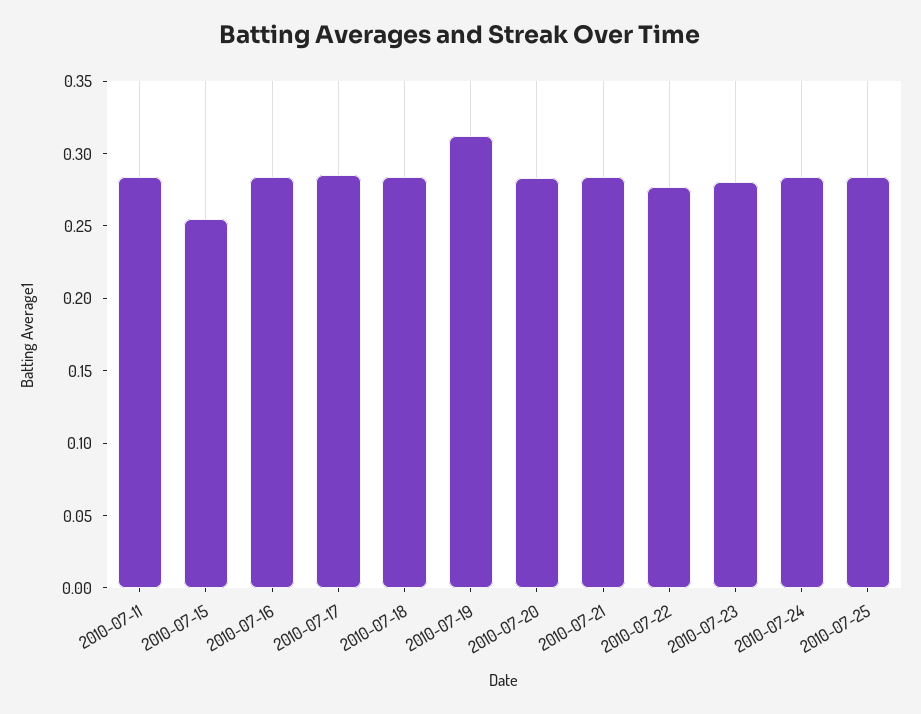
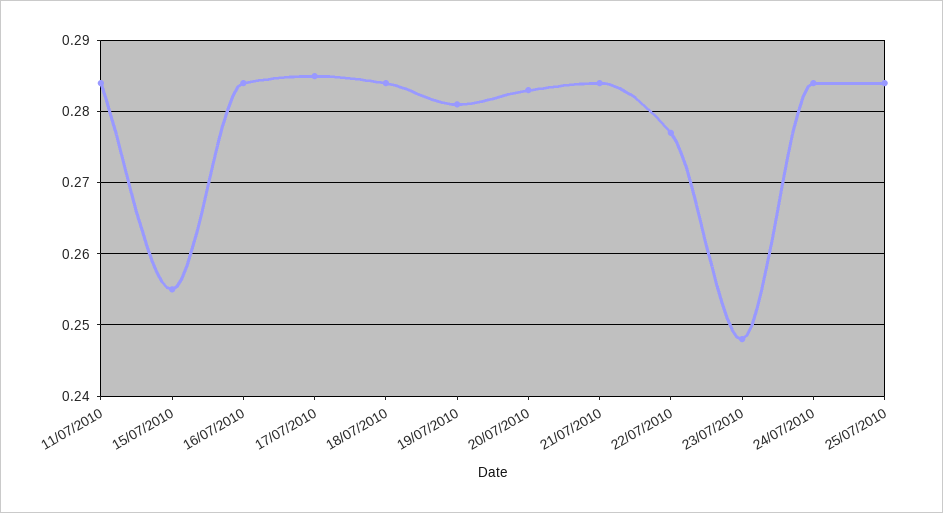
2010-07-19: 0.31 -> 0.281
2010-07-23: 0.28 -> 0.248

